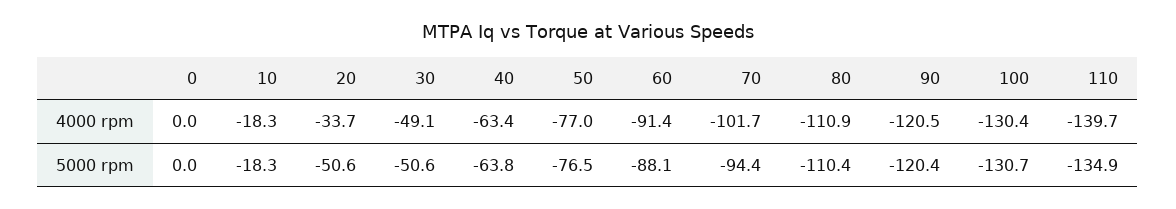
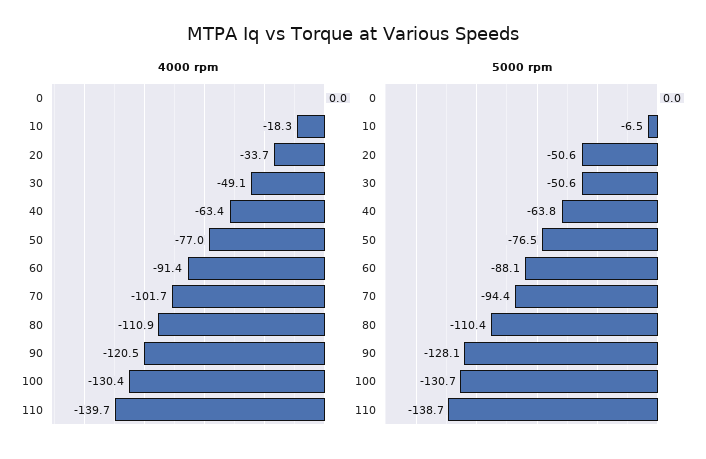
5000 rpm, 10: -18.3 -> -6.5
5000 rpm, 90: -120.4 -> -128.1
5000 rpm, 110: -134.9 -> -138.7

